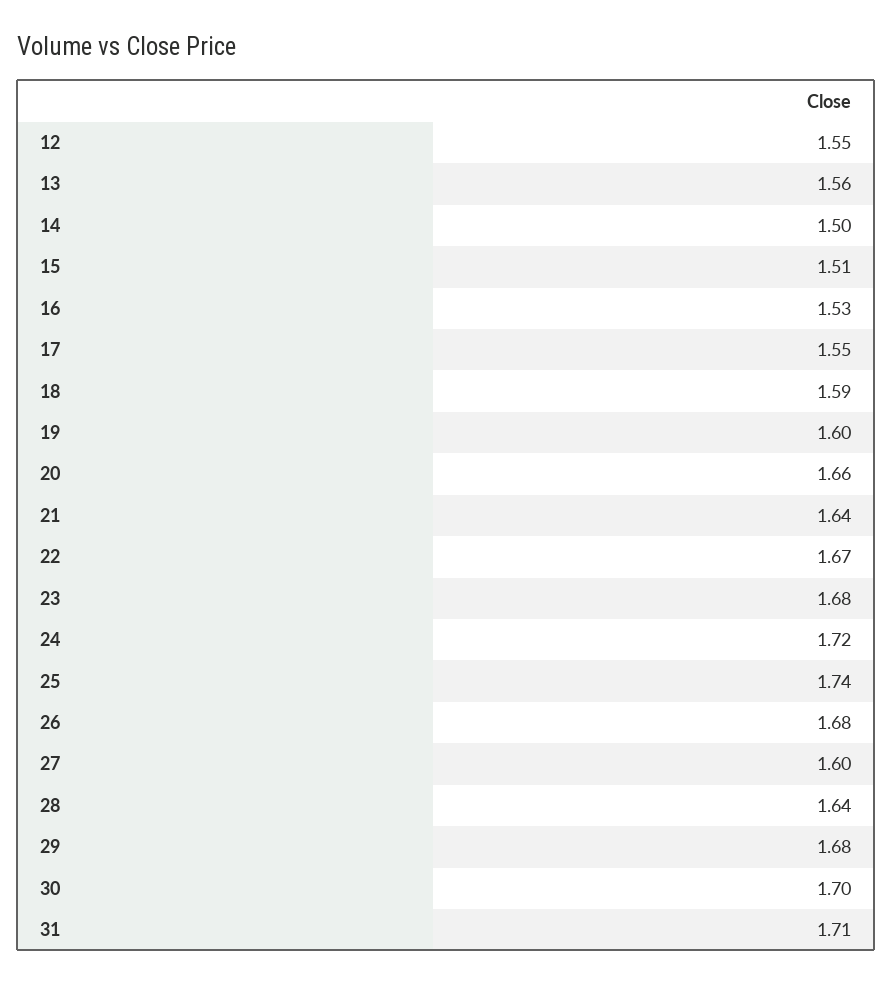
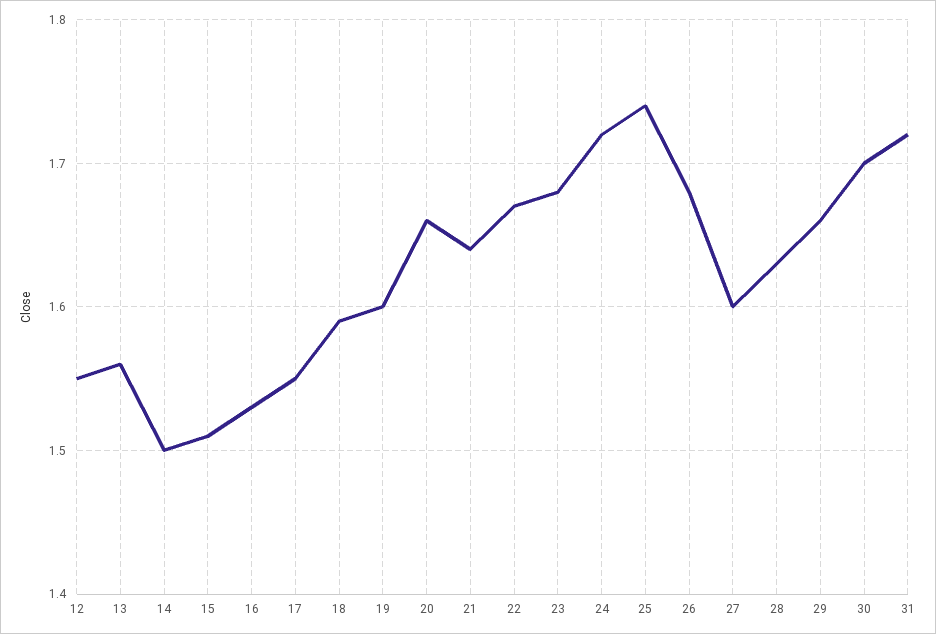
28: 1.64 -> 1.63
29: 1.68 -> 1.66
31: 1.71 -> 1.72

